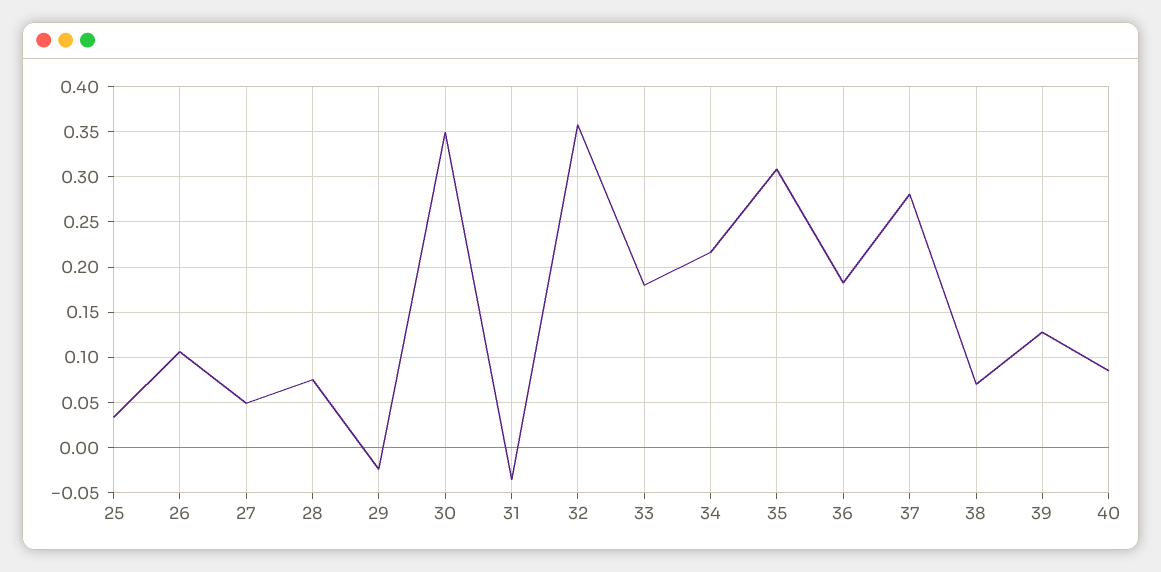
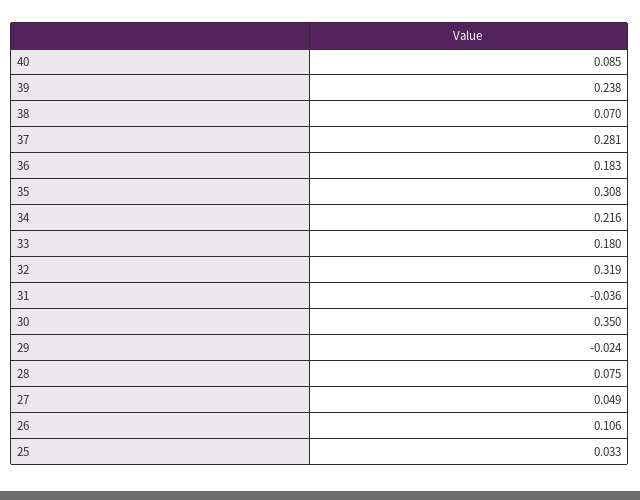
32: 0.36 -> 0.319
39: 0.13 -> 0.238

